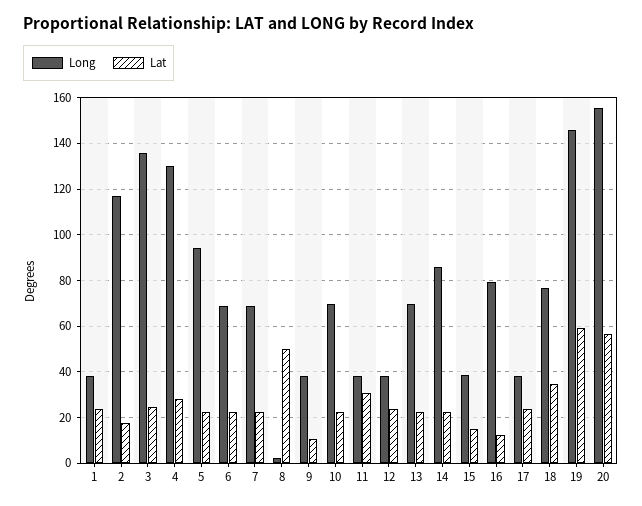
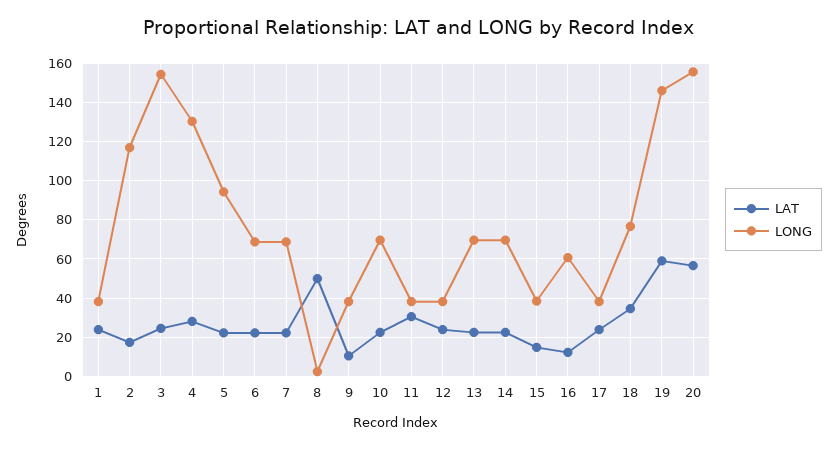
Long, 3: 135 -> 155
Long, 14: 85 -> 70
Long, 16: 80 -> 60

